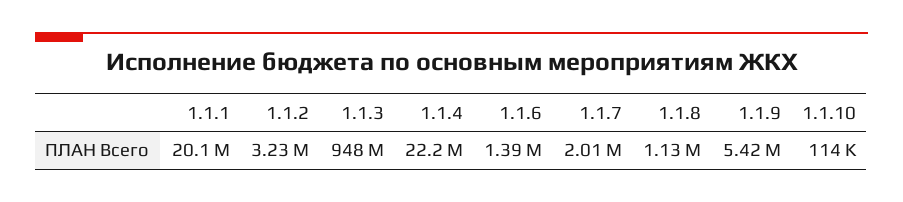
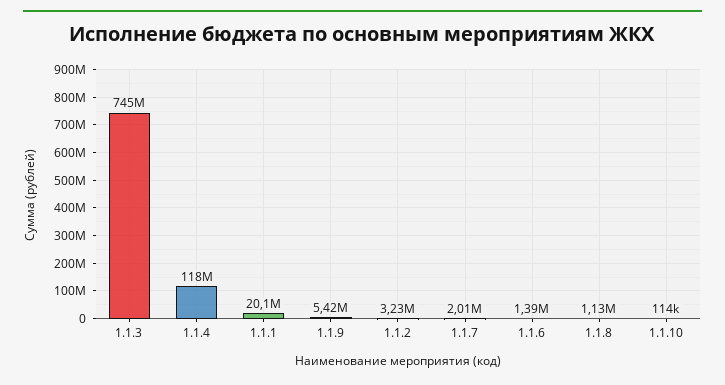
1.1.3: 948000000 -> 745000000
1.1.4: 22200000 -> 118000000

